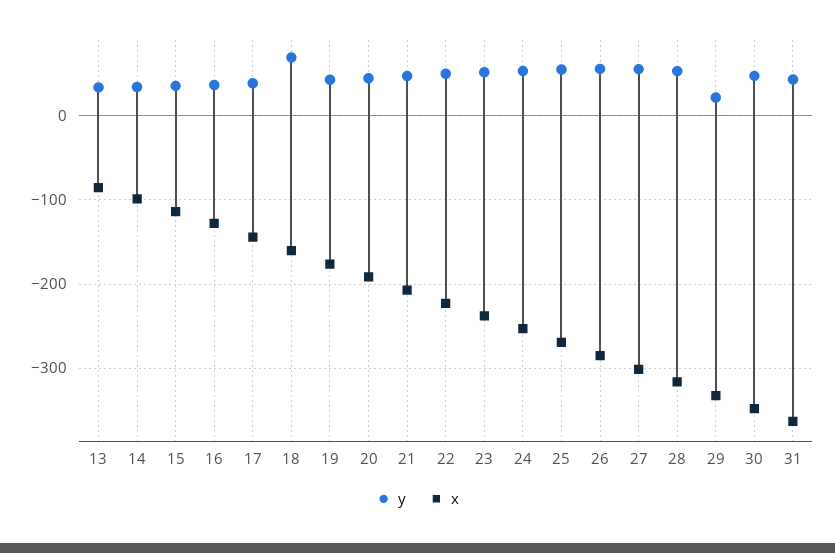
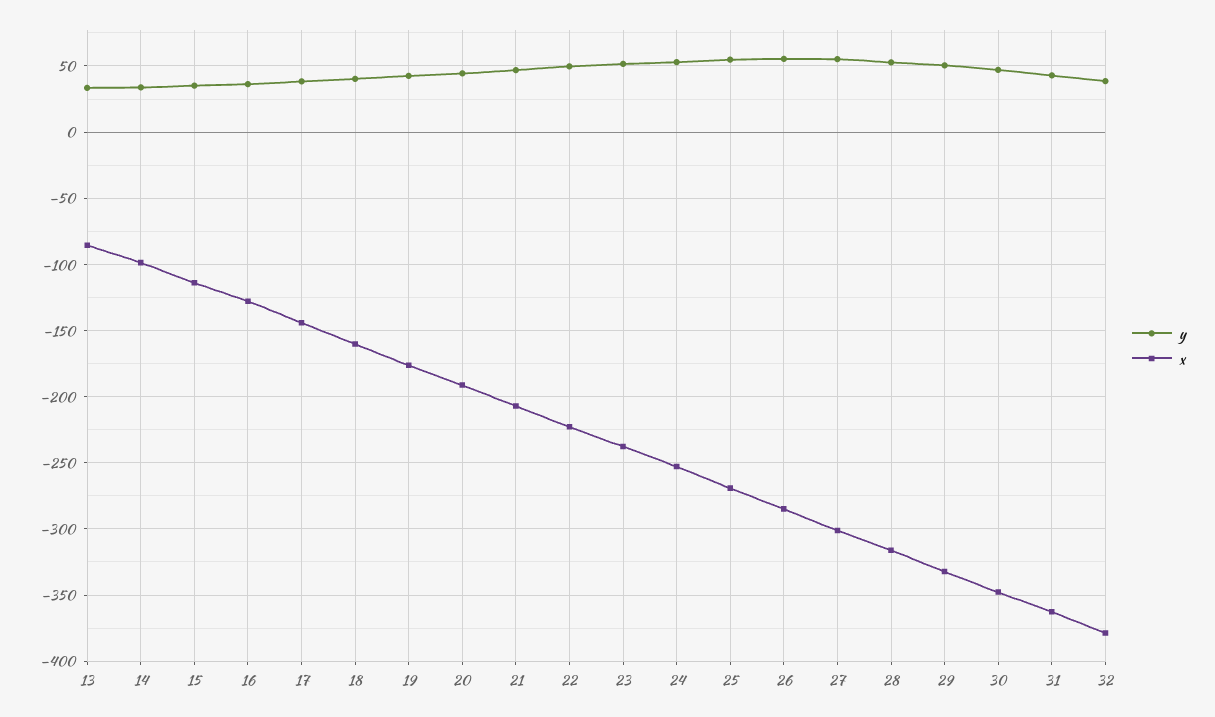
y, 18: 70 -> 40
y, 29: 20 -> 50
y, 32: none -> 40
x, 32: none -> -380

